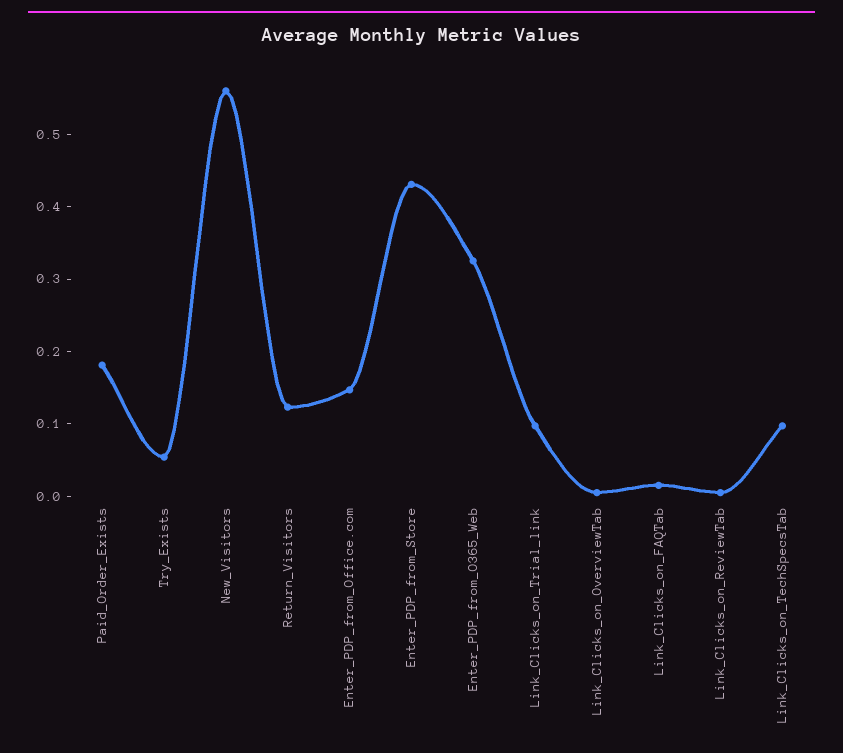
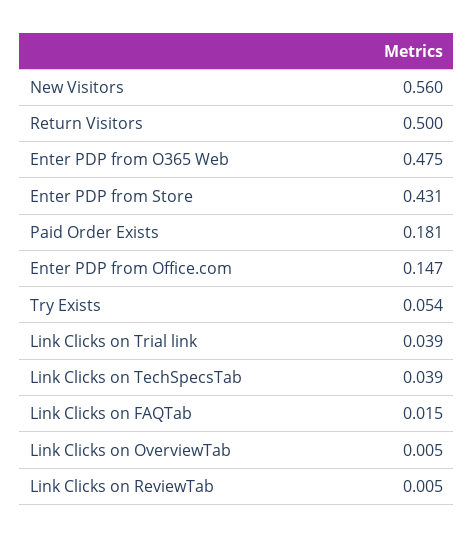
Return_Visitors: 0.12 -> 0.5
Enter_PDP_from_O365_Web: 0.32 -> 0.475
Link_Clicks_on_Trial_link: 0.1 -> 0.039
Link_Clicks_on_TechSpecsTab: 0.1 -> 0.039

